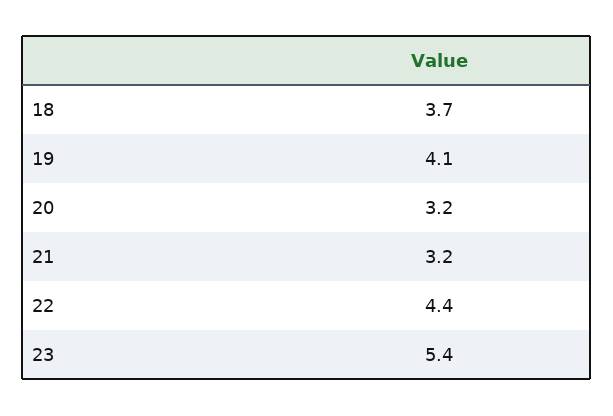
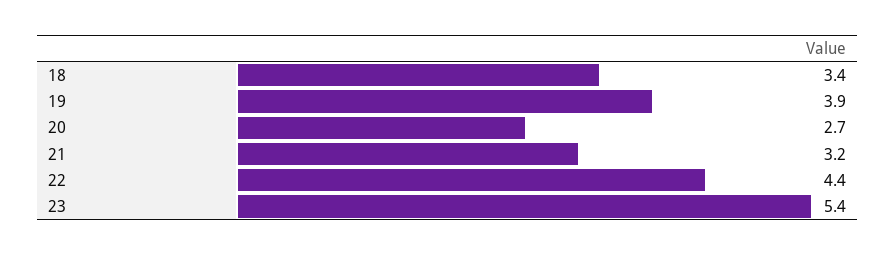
18: 3.7 -> 3.4
19: 4.1 -> 3.9
20: 3.2 -> 2.7

